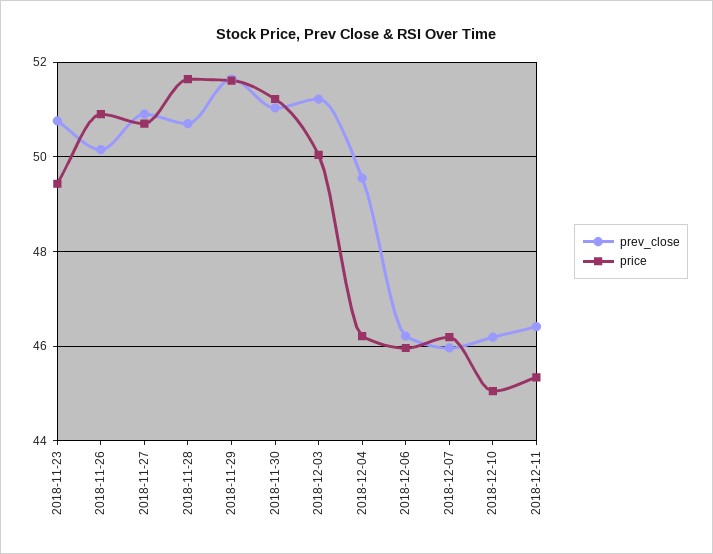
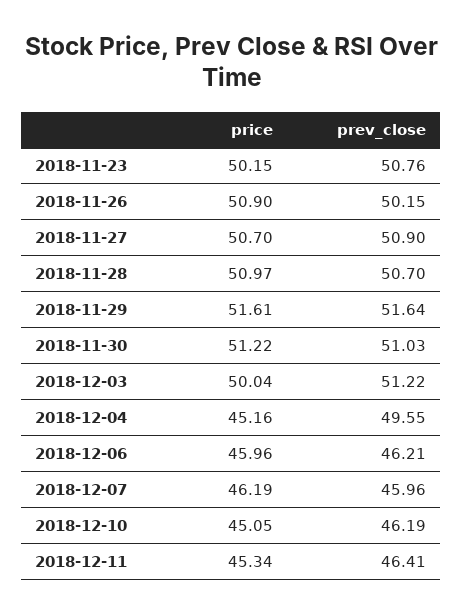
price, 2018-11-23: 49.4 -> 50.15
price, 2018-11-28: 51.6 -> 50.97
price, 2018-12-04: 46.2 -> 45.16

